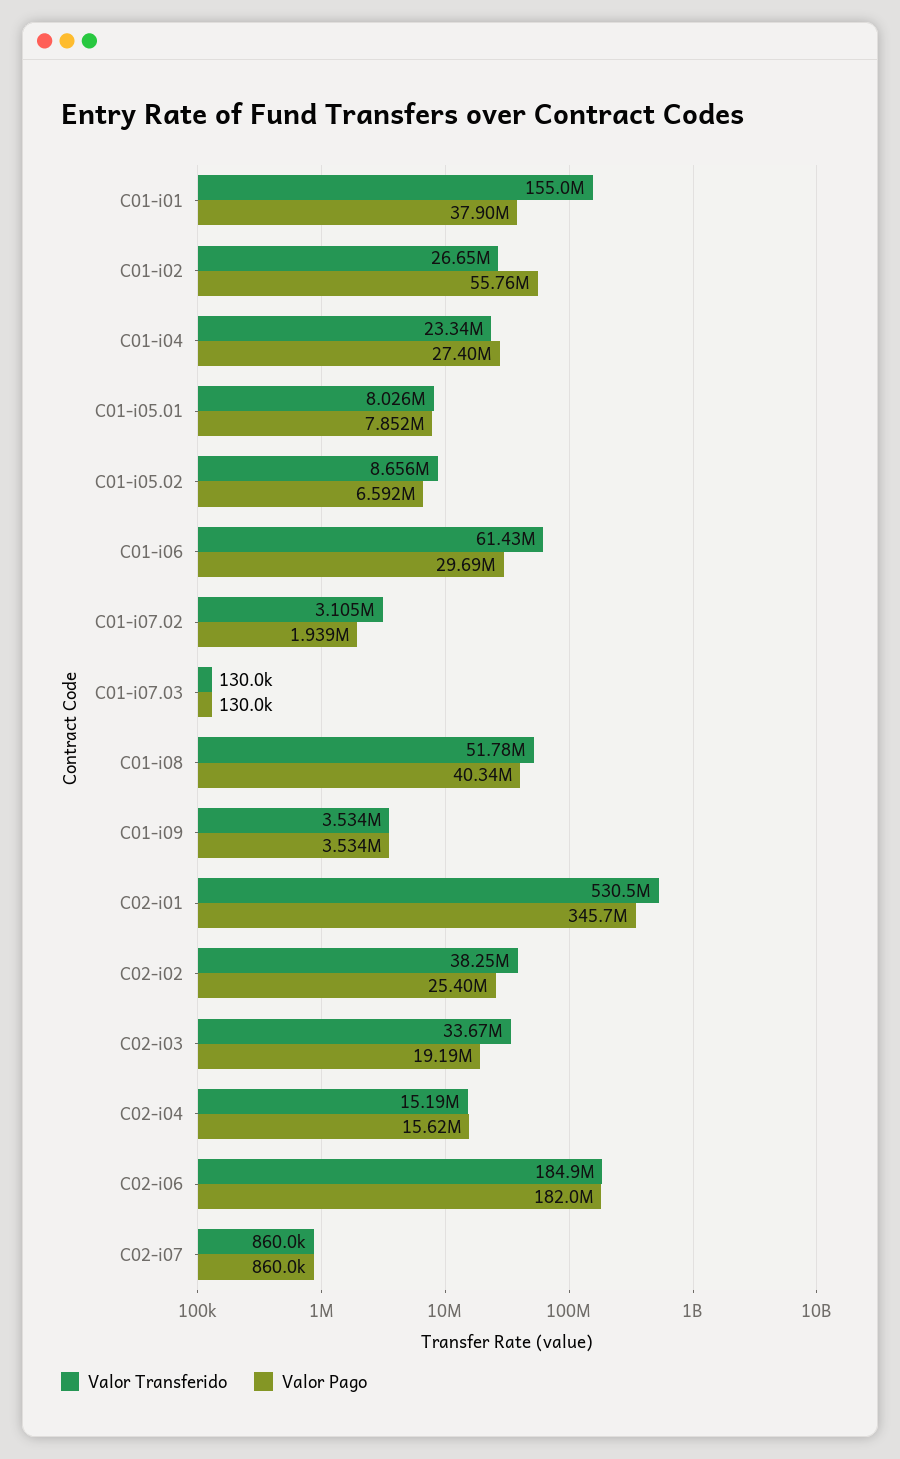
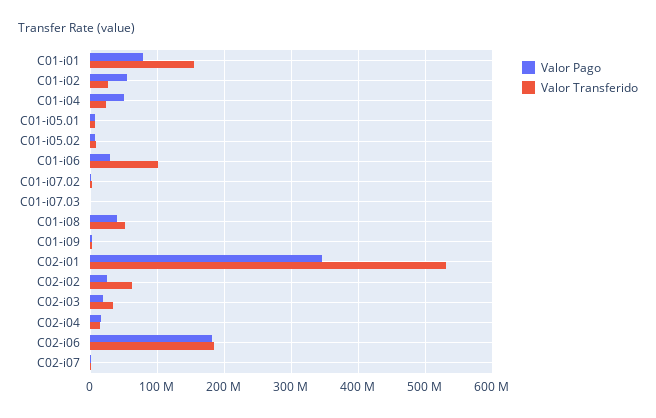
Valor Pago, C01-i01: 37900000 -> 80000000
Valor Pago, C01-i04: 27400000 -> 50000000
Valor Transferido, C01-i06: 61430000 -> 100000000
Valor Transferido, C02-i02: 38250000 -> 60000000

